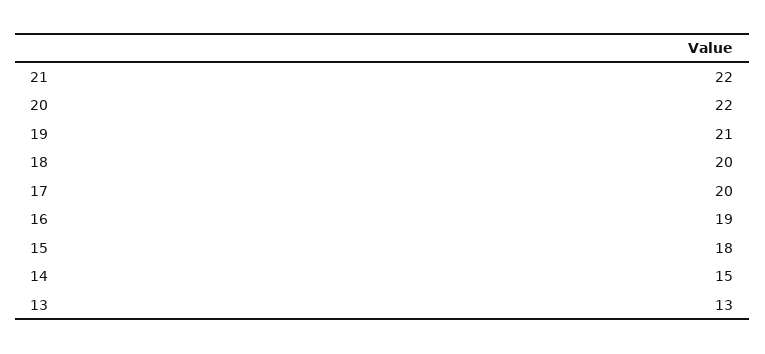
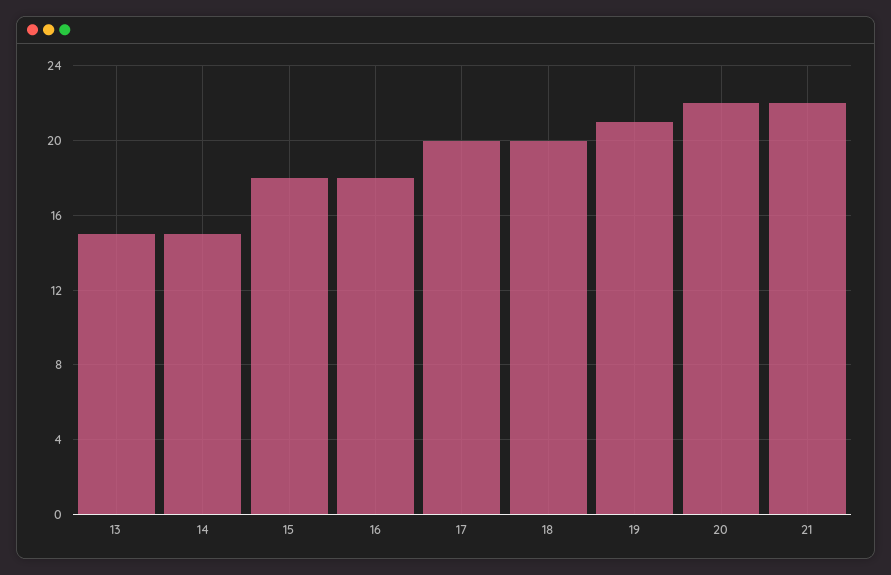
16: 19 -> 18
13: 13 -> 15

